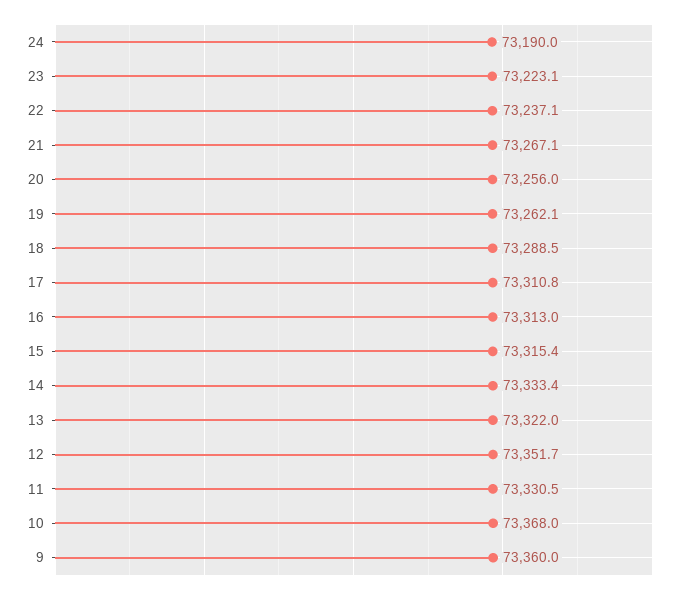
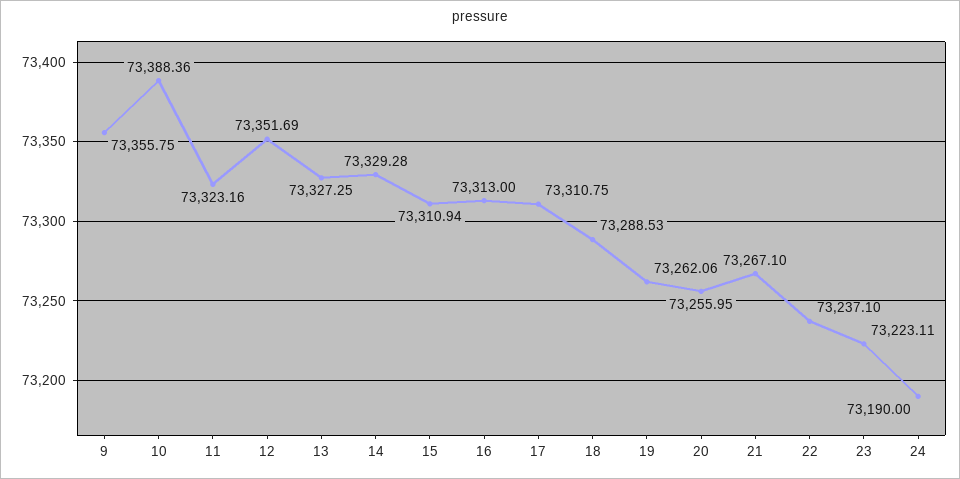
15: 73315.4 -> 73310.94
14: 73333.4 -> 73329.28
13: 73322 -> 73327.25
11: 73330.5 -> 73323.16
10: 73368 -> 73388.36
9: 73360 -> 73355.75

